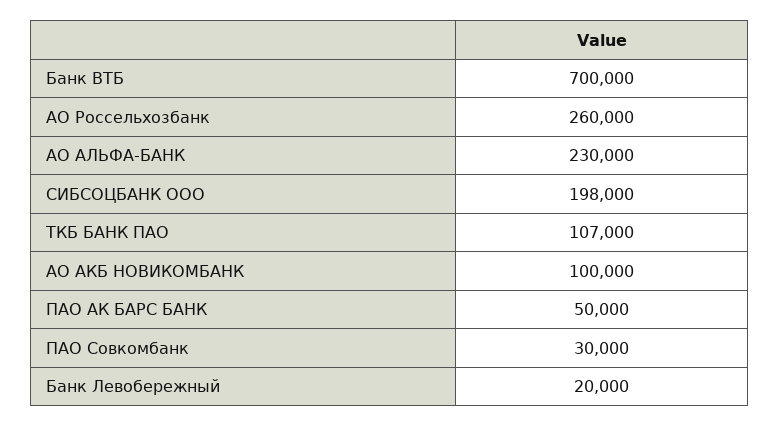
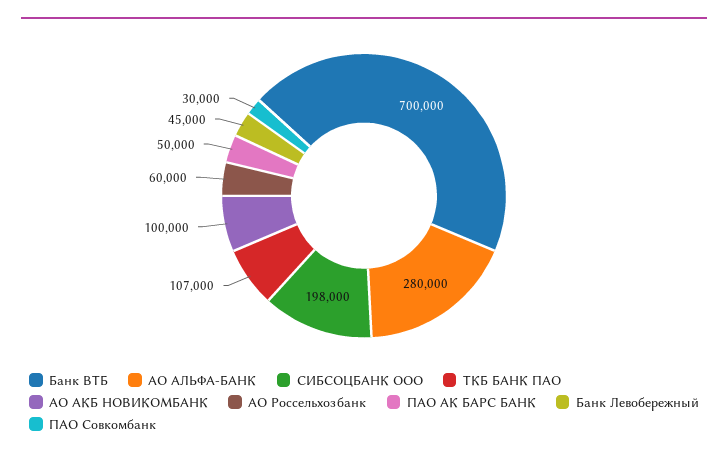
АО Россельхозбанк: 260000 -> 60000
АО АЛЬФА-БАНК: 230000 -> 280000
Банк Левобережный: 20000 -> 45000

